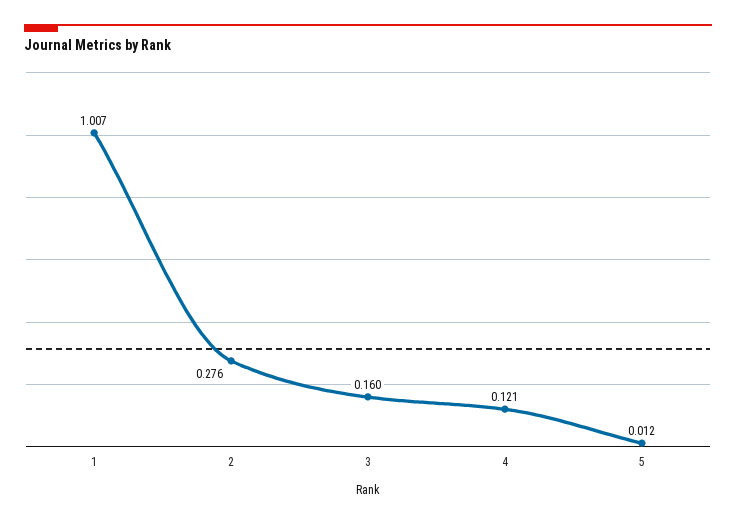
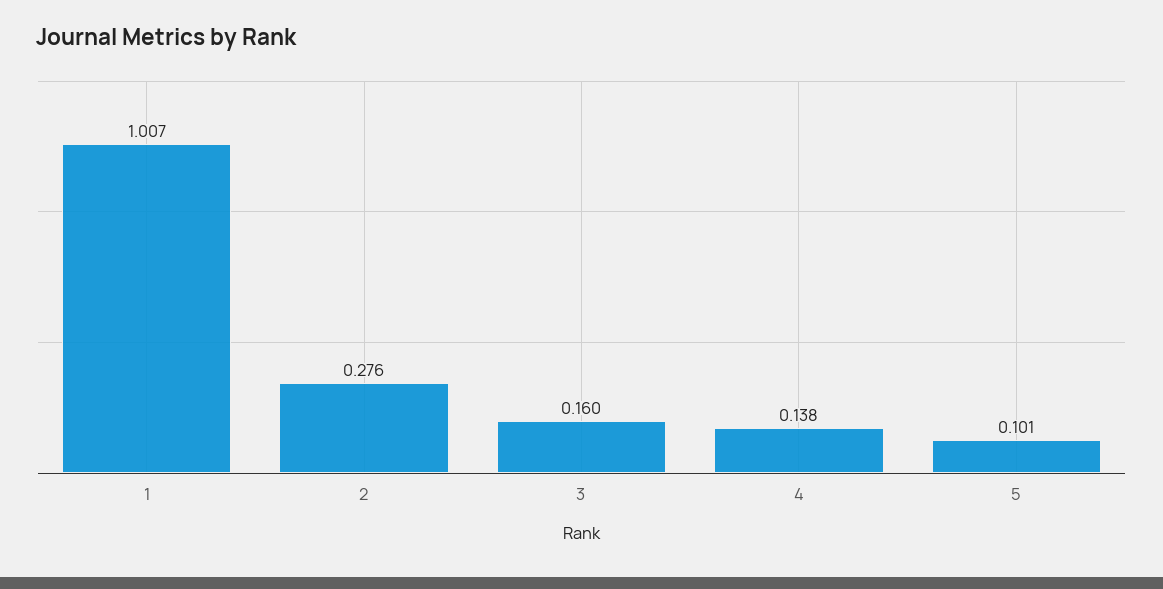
4: 0.121 -> 0.138
5: 0.012 -> 0.101

